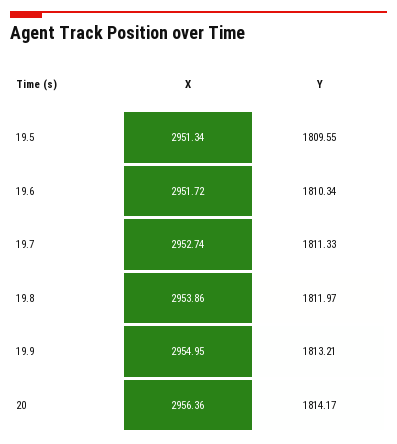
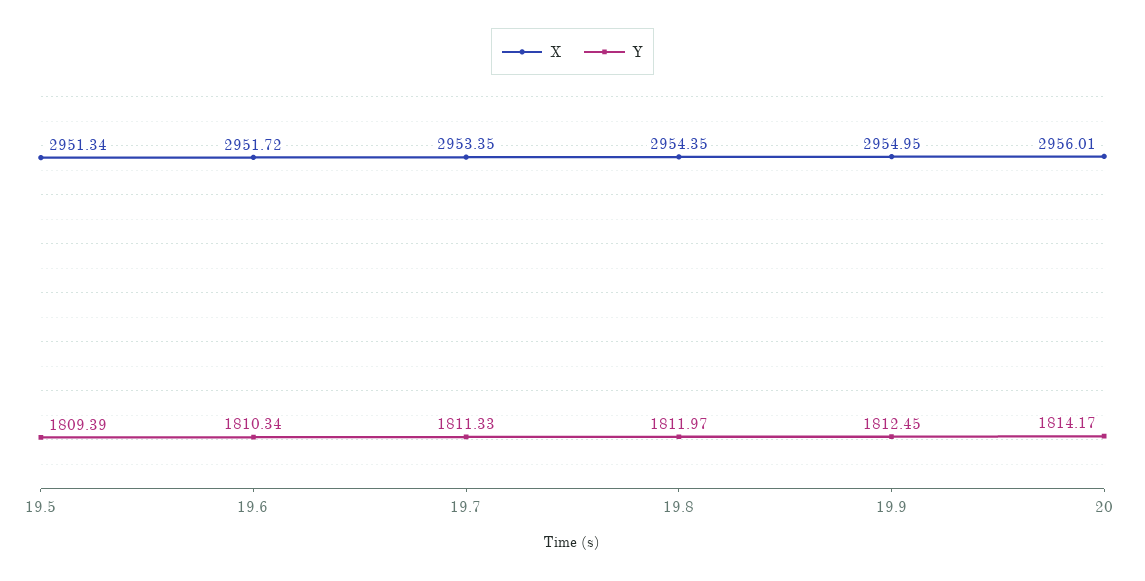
Y, 19.5: 1809.55 -> 1809.39
X, 19.7: 2952.74 -> 2953.35
X, 19.8: 2953.86 -> 2954.35
Y, 19.9: 1813.21 -> 1812.45
X, 20: 2956.36 -> 2956.01

